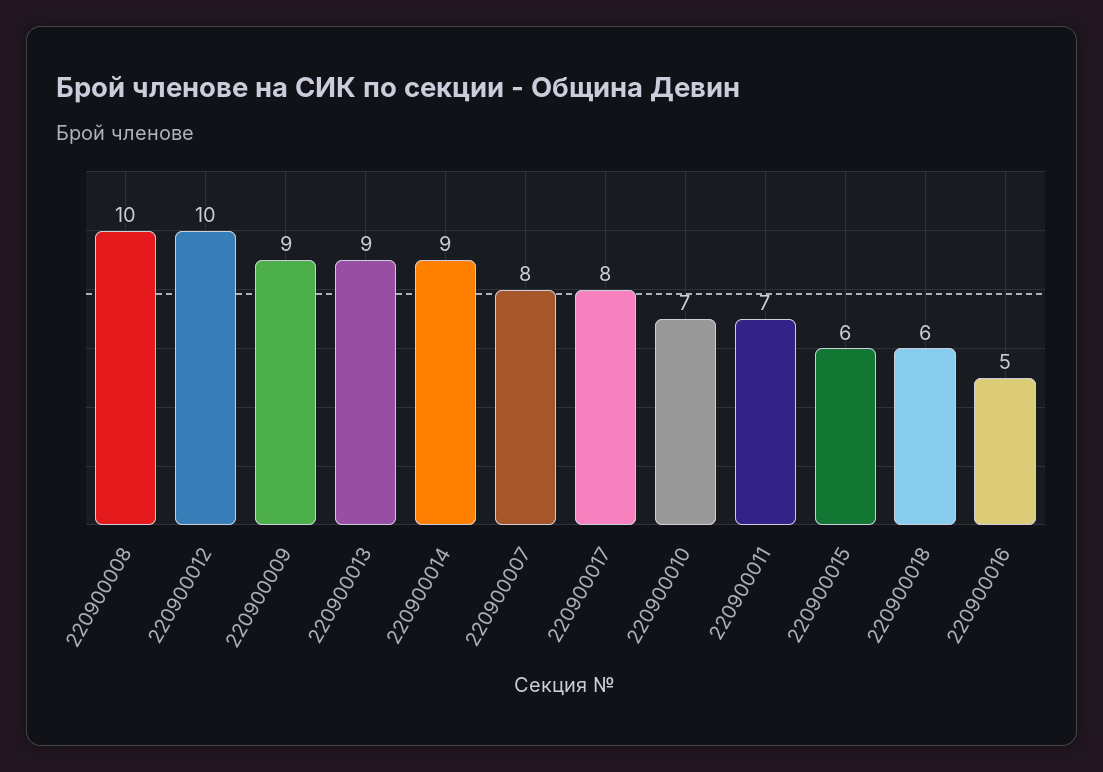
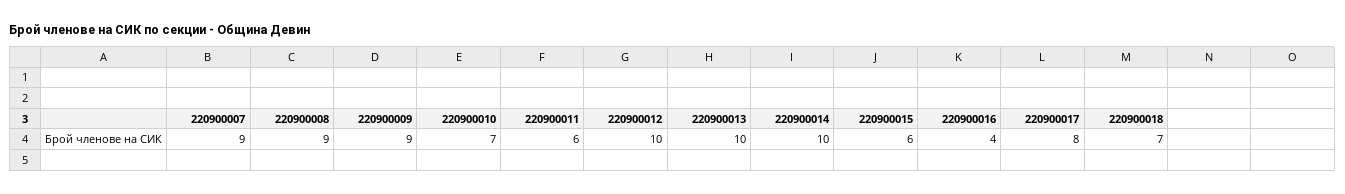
220900008: 10 -> 9
220900013: 9 -> 10
220900014: 9 -> 10
220900007: 8 -> 9
220900011: 7 -> 6
220900018: 6 -> 7
220900016: 5 -> 4

